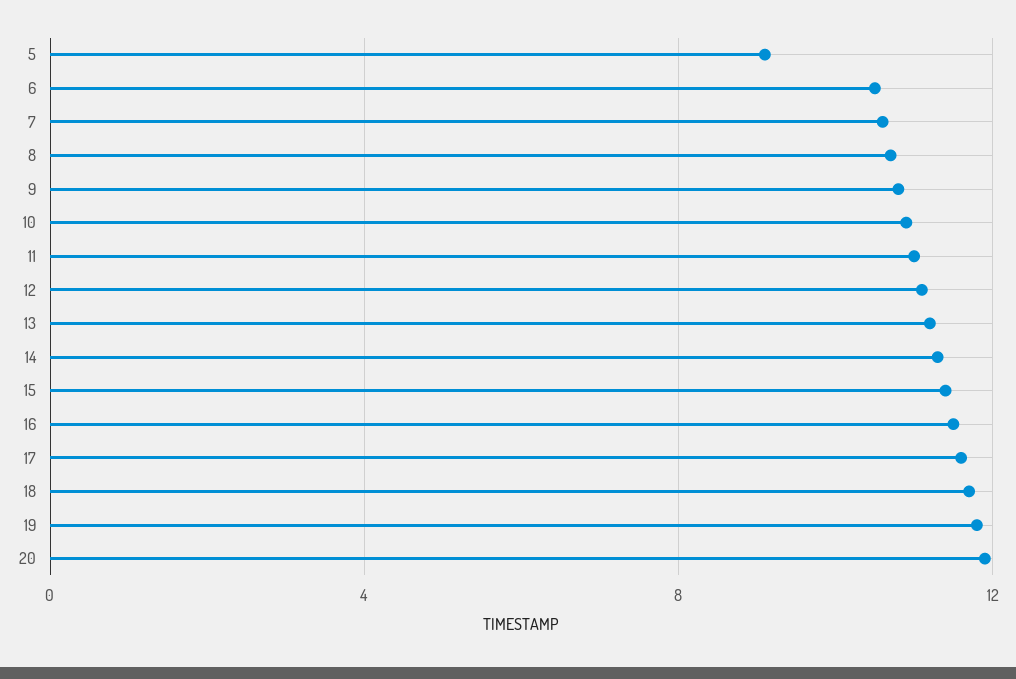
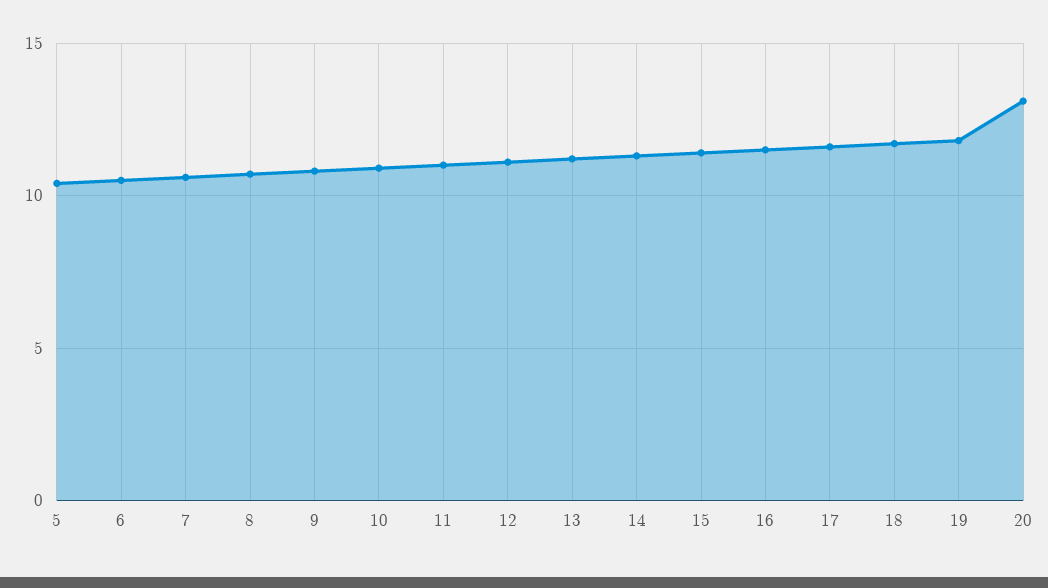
5: 9 -> 10.5
20: 12 -> 13

